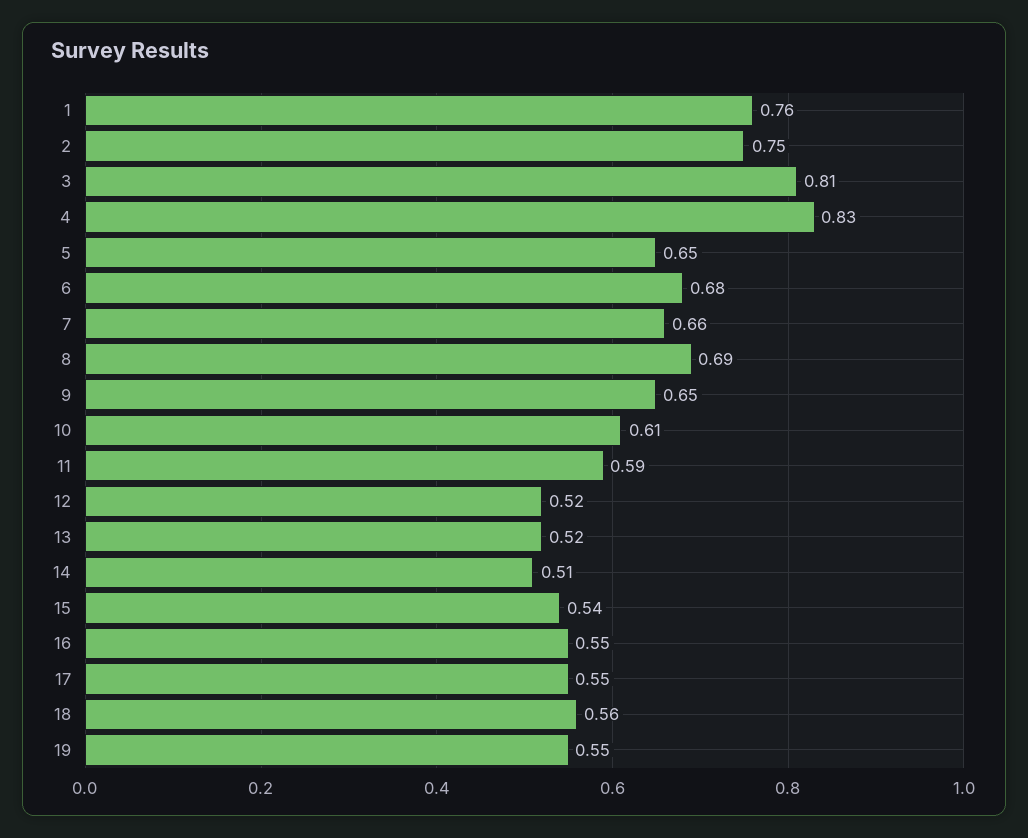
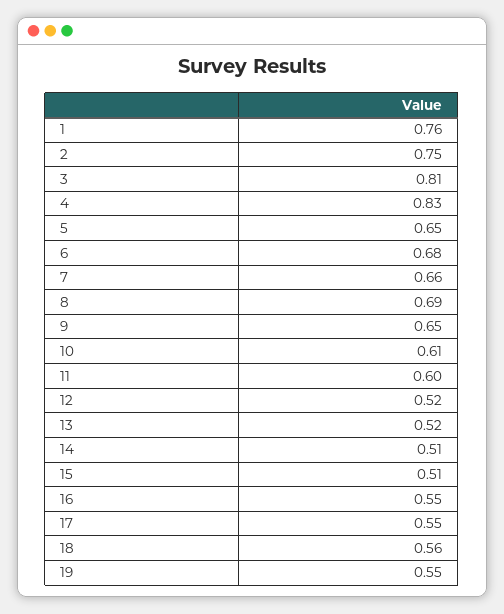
11: 0.59 -> 0.6
15: 0.54 -> 0.51

